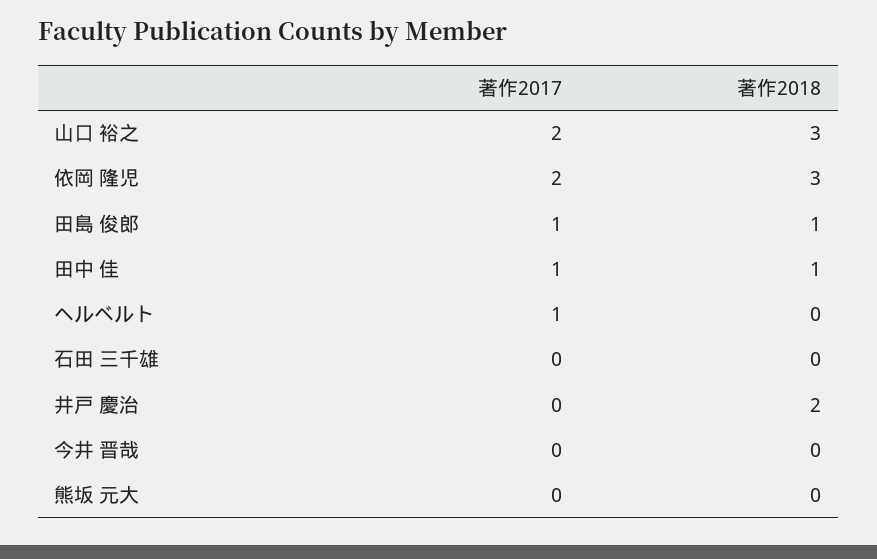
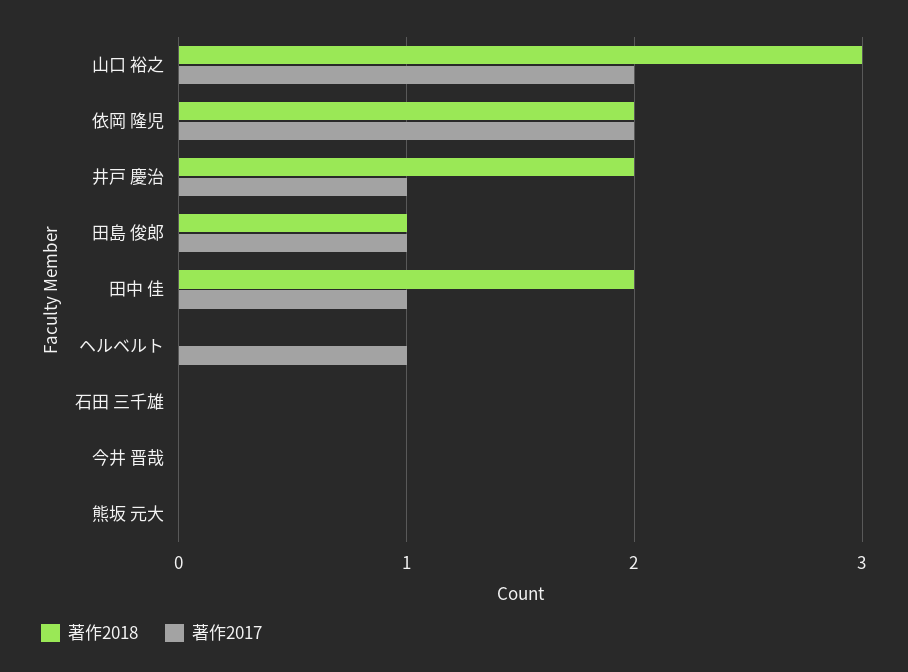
著作2018, 依岡 隆児: 3 -> 2
著作2018, 田中 佳: 1 -> 2
著作2017, 井戸 慶治: 0 -> 1

